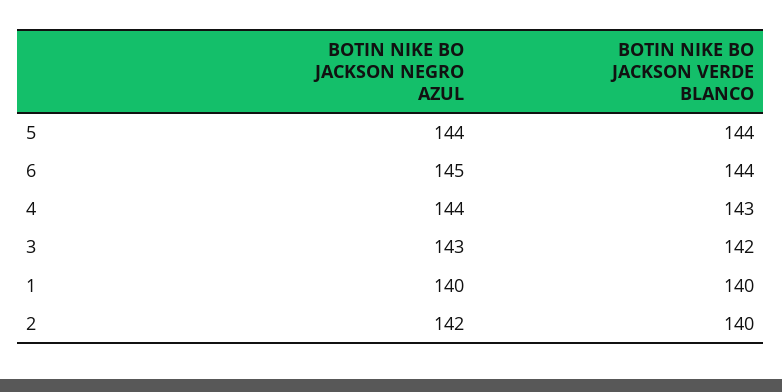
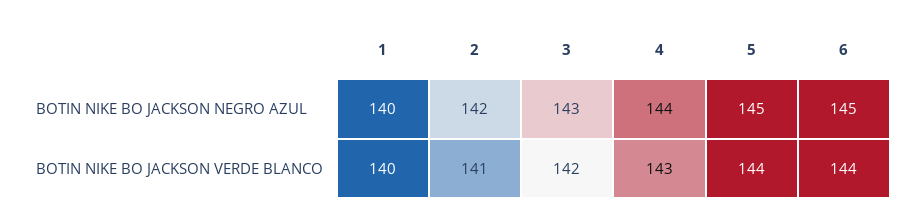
BOTIN NIKE BO JACKSON NEGRO AZUL, 5: 144 -> 145
BOTIN NIKE BO JACKSON VERDE BLANCO, 2: 140 -> 141

